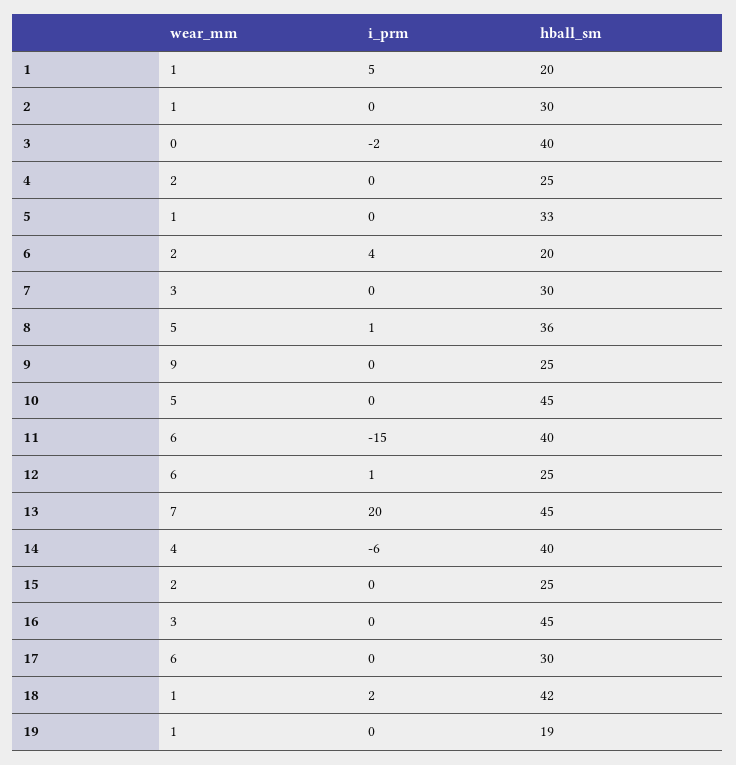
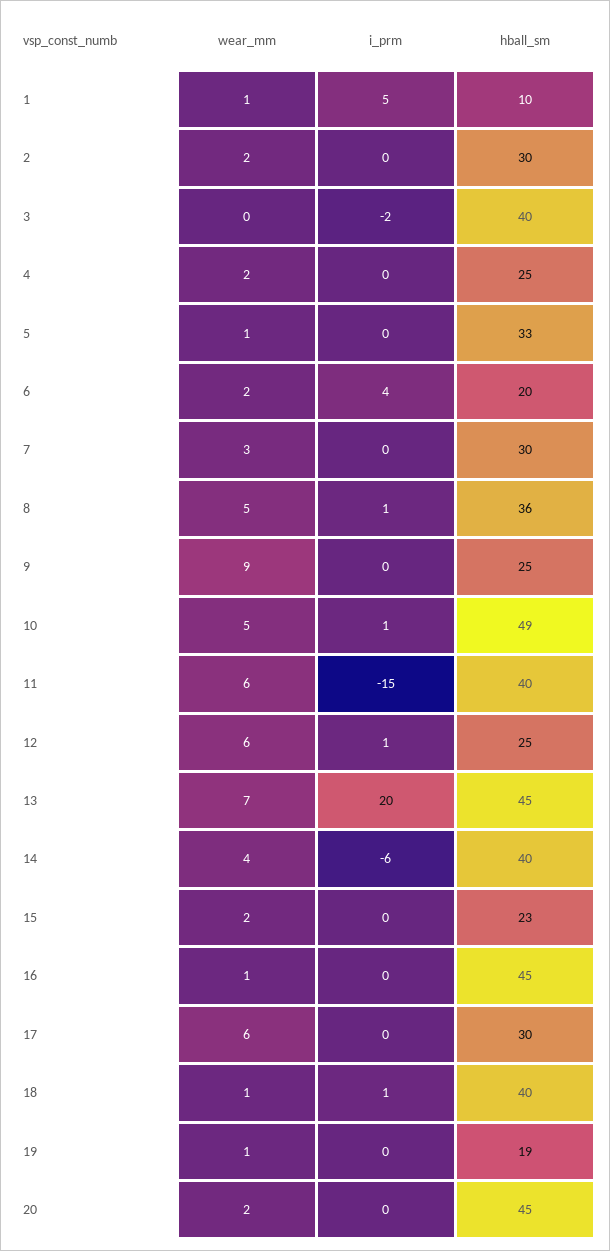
hball_sm, 1: 20 -> 10
wear_mm, 2: 1 -> 2
i_prm, 10: 0 -> 1
hball_sm, 10: 45 -> 49
hball_sm, 15: 25 -> 23
wear_mm, 16: 3 -> 1
i_prm, 18: 2 -> 1
hball_sm, 18: 42 -> 40
wear_mm, 20: none -> 2
i_prm, 20: none -> 0
hball_sm, 20: none -> 45

